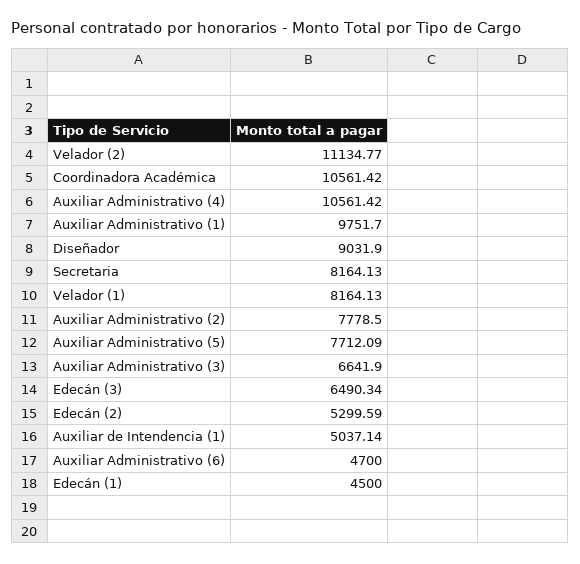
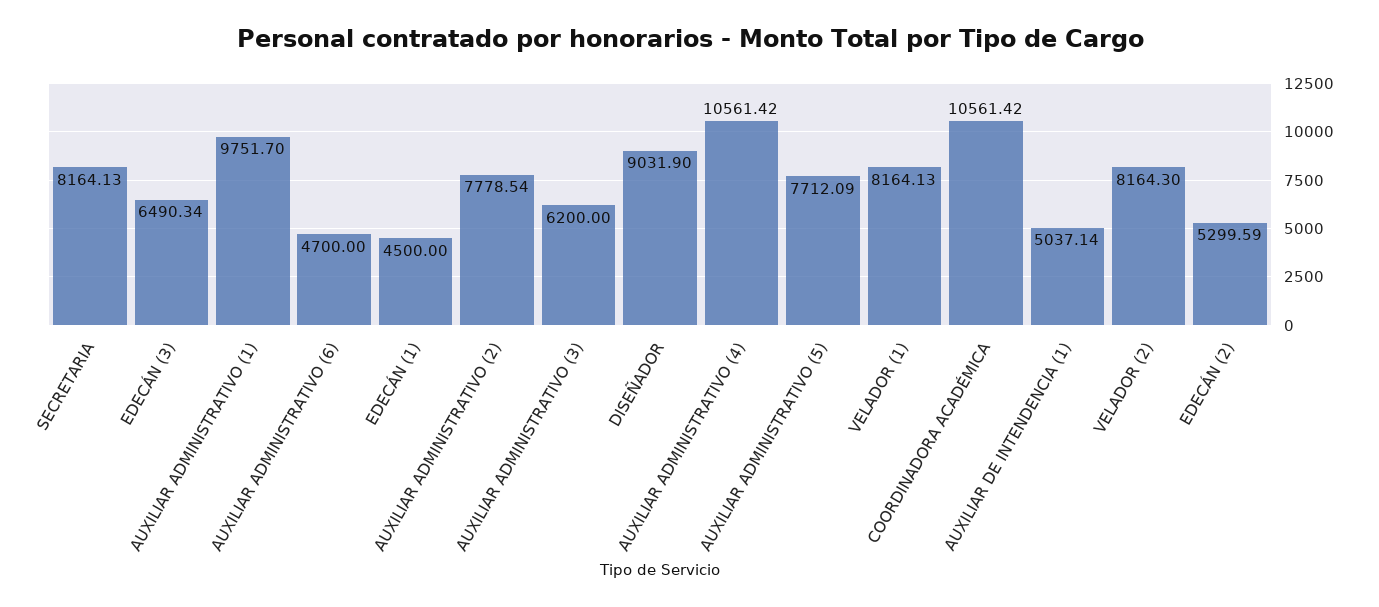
Velador (2): 11134.77 -> 8164.3
Auxiliar Administrativo (2): 7778.5 -> 7778.54
Auxiliar Administrativo (3): 6641.9 -> 6200

